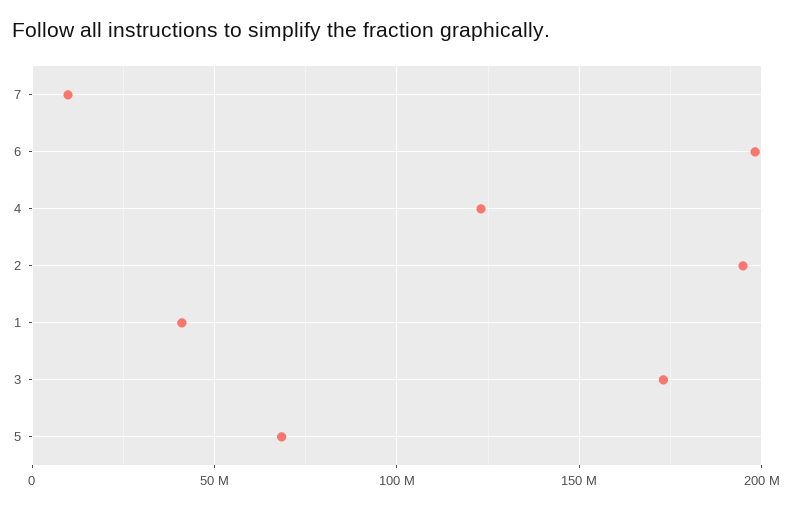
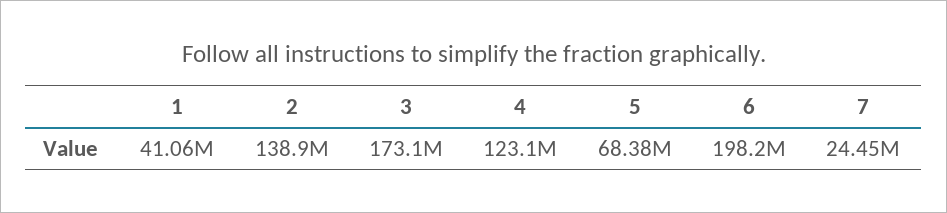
7: 10000000 -> 24450000
2: 195000000 -> 138900000

